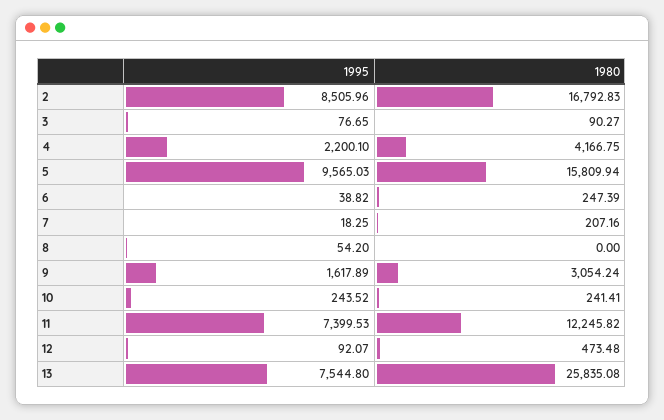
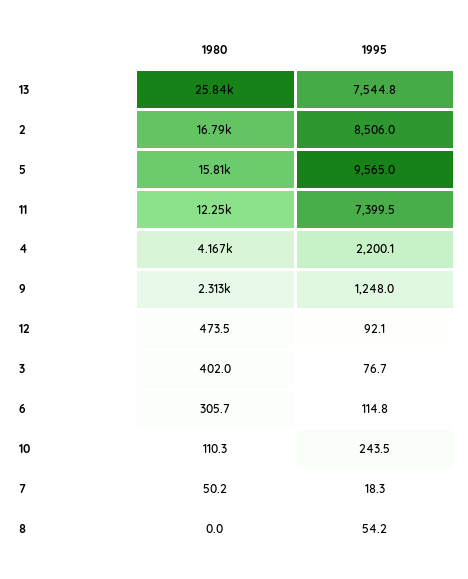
1980, 3: 90.27 -> 402
1995, 6: 38.82 -> 114.8
1980, 6: 247.39 -> 305.7
1980, 7: 207.16 -> 50.2
1995, 9: 1617.89 -> 1248
1980, 9: 3054.24 -> 2313
1980, 10: 241.41 -> 110.3

